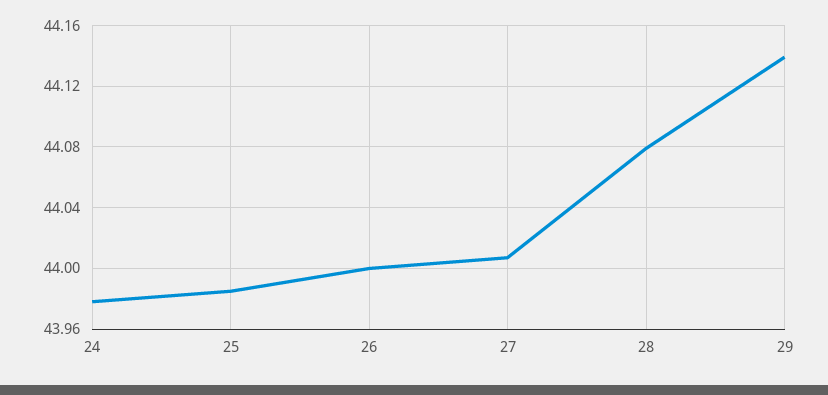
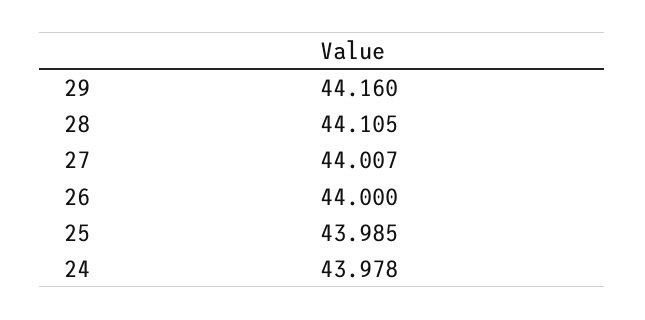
28: 44.08 -> 44.105
29: 44.14 -> 44.16

